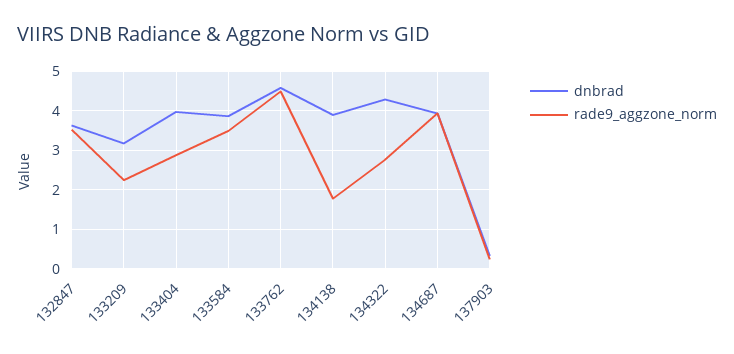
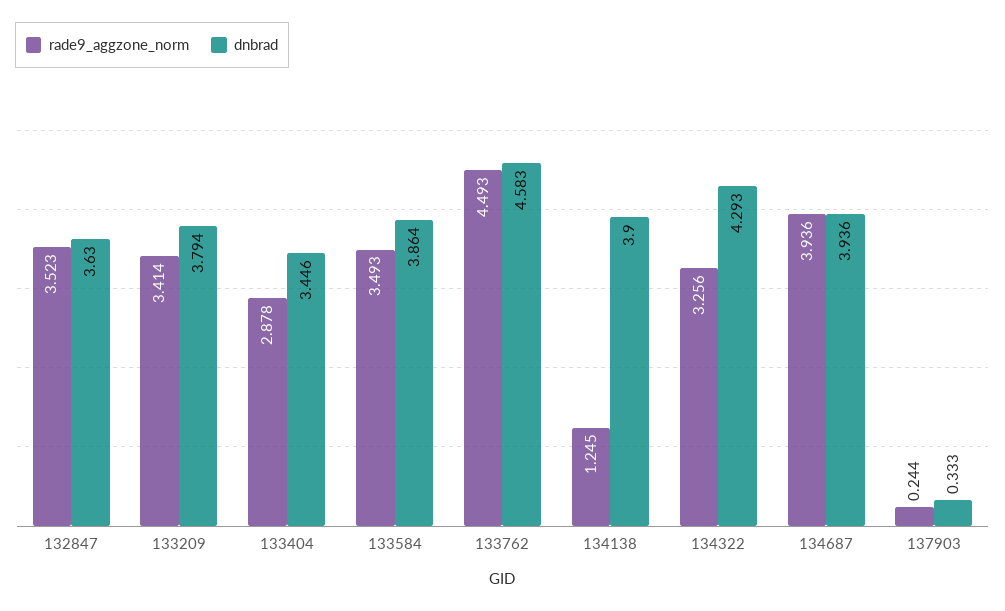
dnbrad, 133209: 3.2 -> 3.794
rade9_aggzone_norm, 133209: 2.2 -> 3.414
dnbrad, 133404: 4 -> 3.446
rade9_aggzone_norm, 134138: 1.8 -> 1.245
rade9_aggzone_norm, 134322: 2.8 -> 3.256

